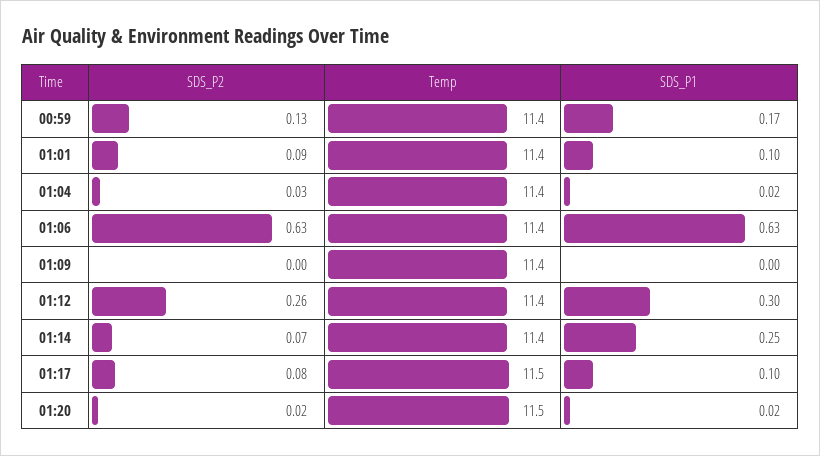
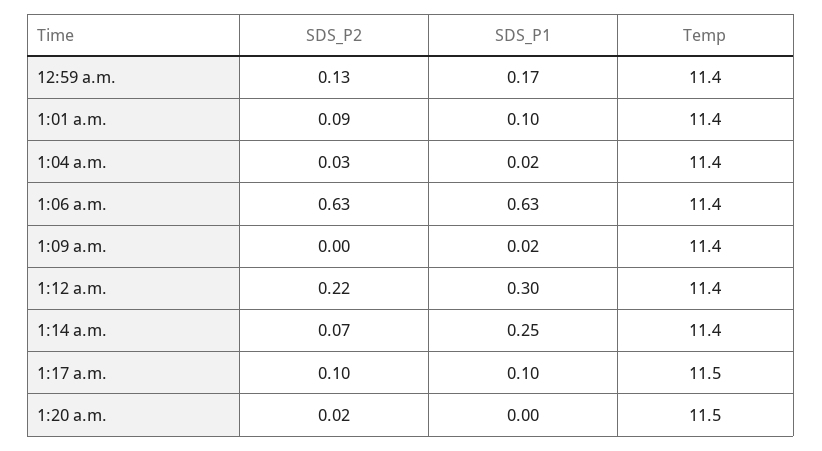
SDS_P1, 01:09: 0 -> 0.02
SDS_P2, 01:12: 0.26 -> 0.22
SDS_P2, 01:17: 0.08 -> 0.1
SDS_P1, 01:20: 0.02 -> 0

